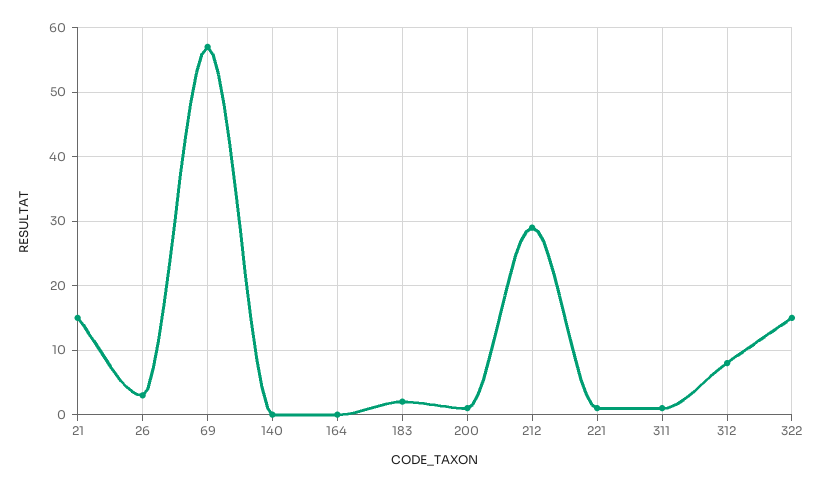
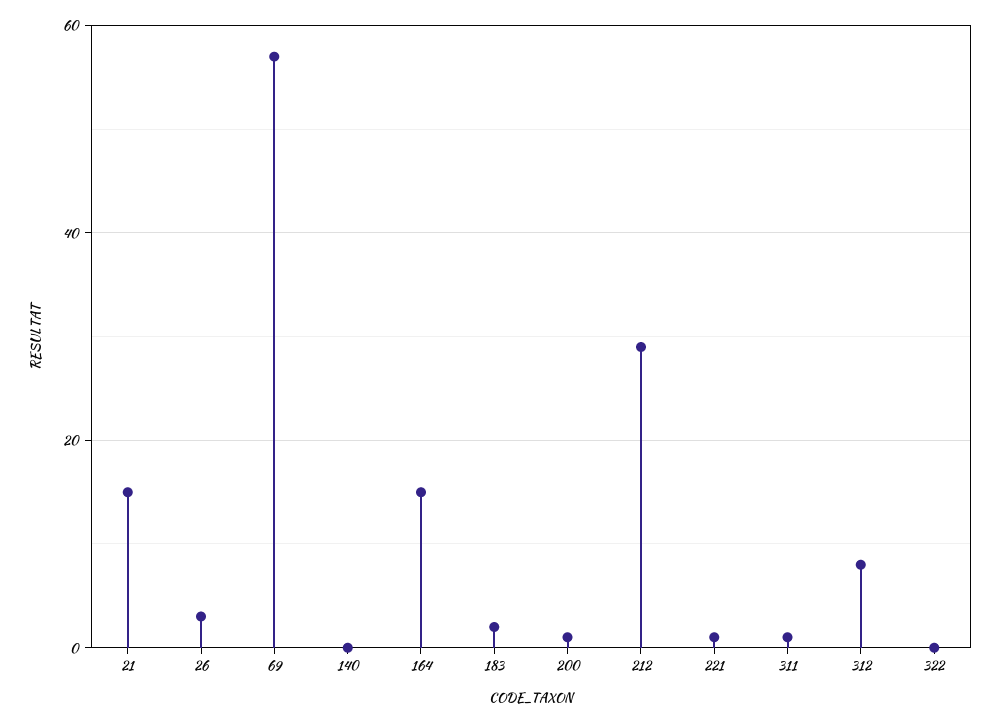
164: 0 -> 15
322: 15 -> 0

